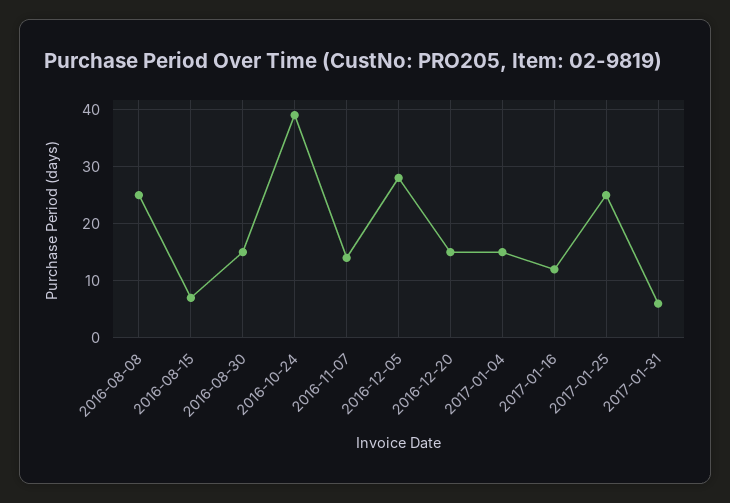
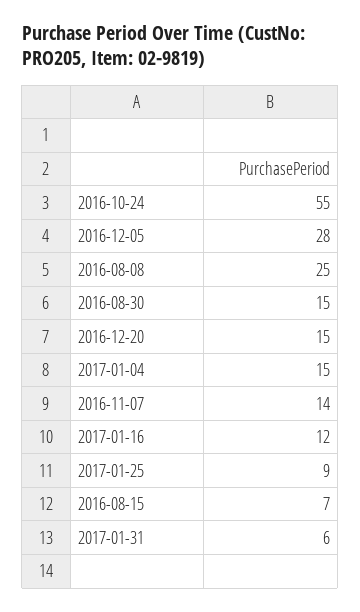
2016-10-24: 40 -> 55
2017-01-25: 25 -> 9

